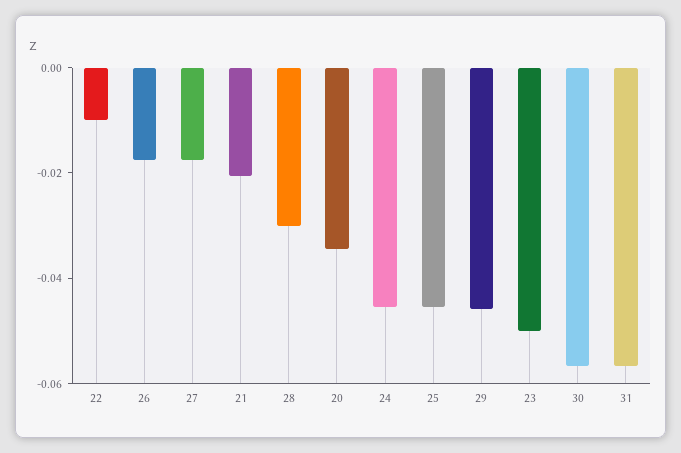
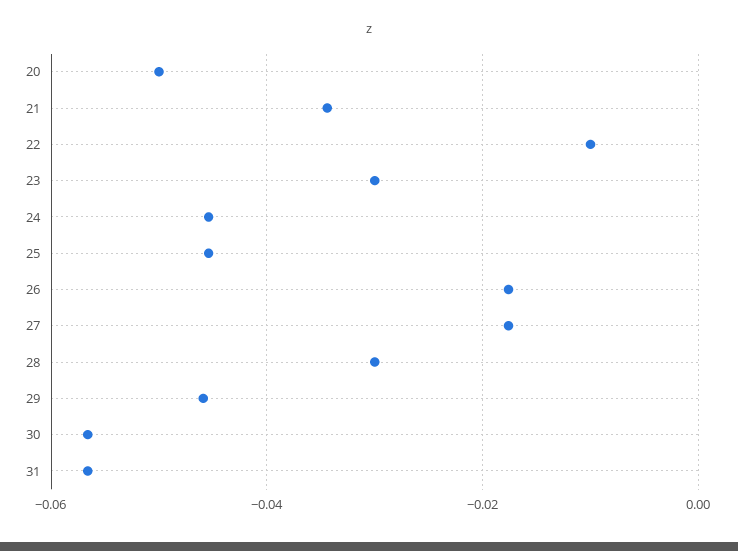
21: -0.02 -> -0.034
20: -0.035 -> -0.05
23: -0.05 -> -0.03

